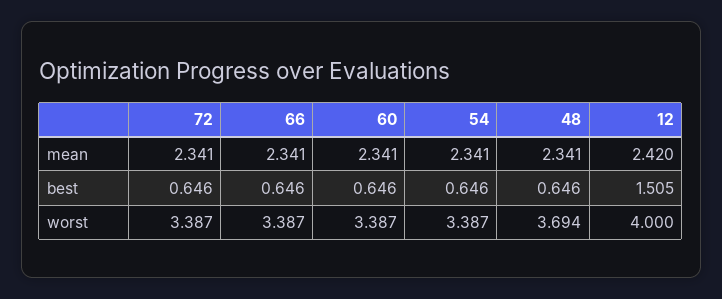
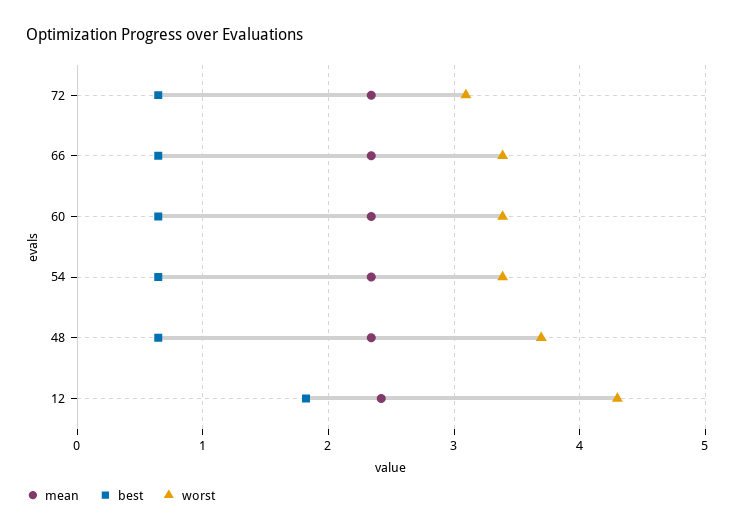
best, 12: 1.505 -> 1.8
worst, 72: 3.387 -> 3.1
worst, 12: 4 -> 4.3

